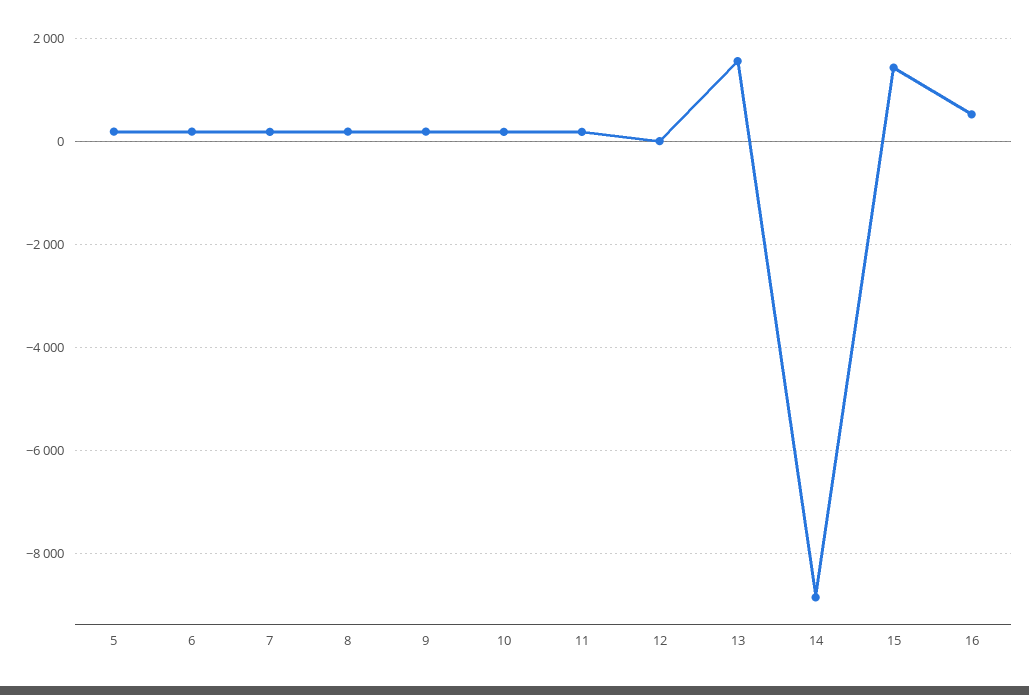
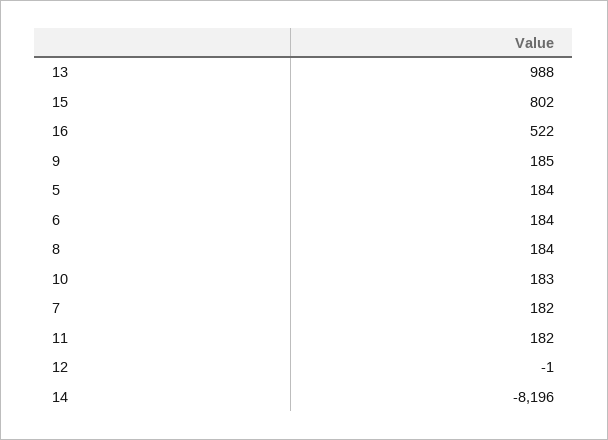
13: 1600 -> 988
14: -8800 -> -8196
15: 1400 -> 802

